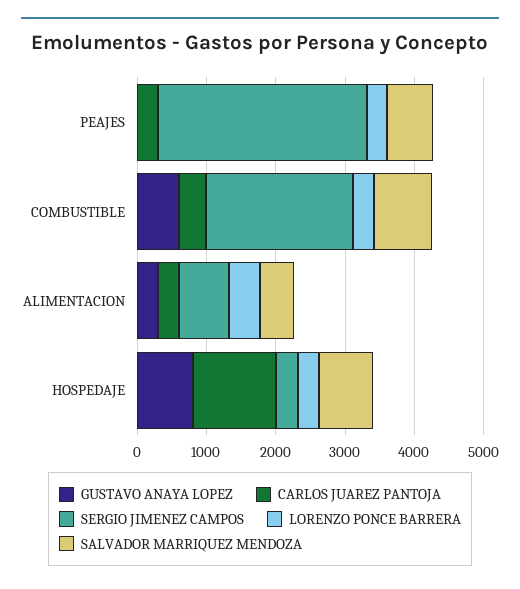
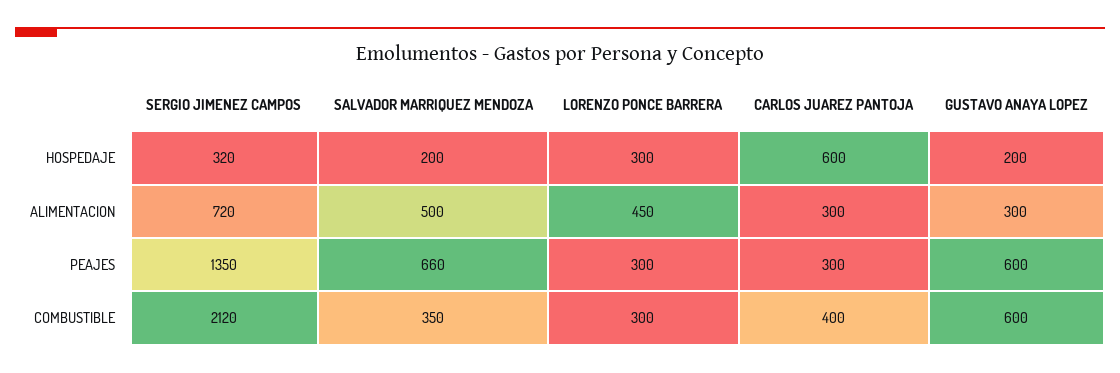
GUSTAVO ANAYA LOPEZ, PEAJES: 0 -> 600
SERGIO JIMENEZ CAMPOS, PEAJES: 3000 -> 1350
SALVADOR MARRIQUEZ MENDOZA, COMBUSTIBLE: 800 -> 350
GUSTAVO ANAYA LOPEZ, HOSPEDAJE: 800 -> 200
CARLOS JUAREZ PANTOJA, HOSPEDAJE: 1200 -> 600
SALVADOR MARRIQUEZ MENDOZA, HOSPEDAJE: 800 -> 200

